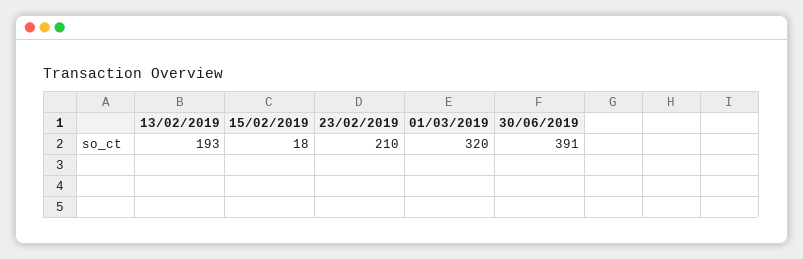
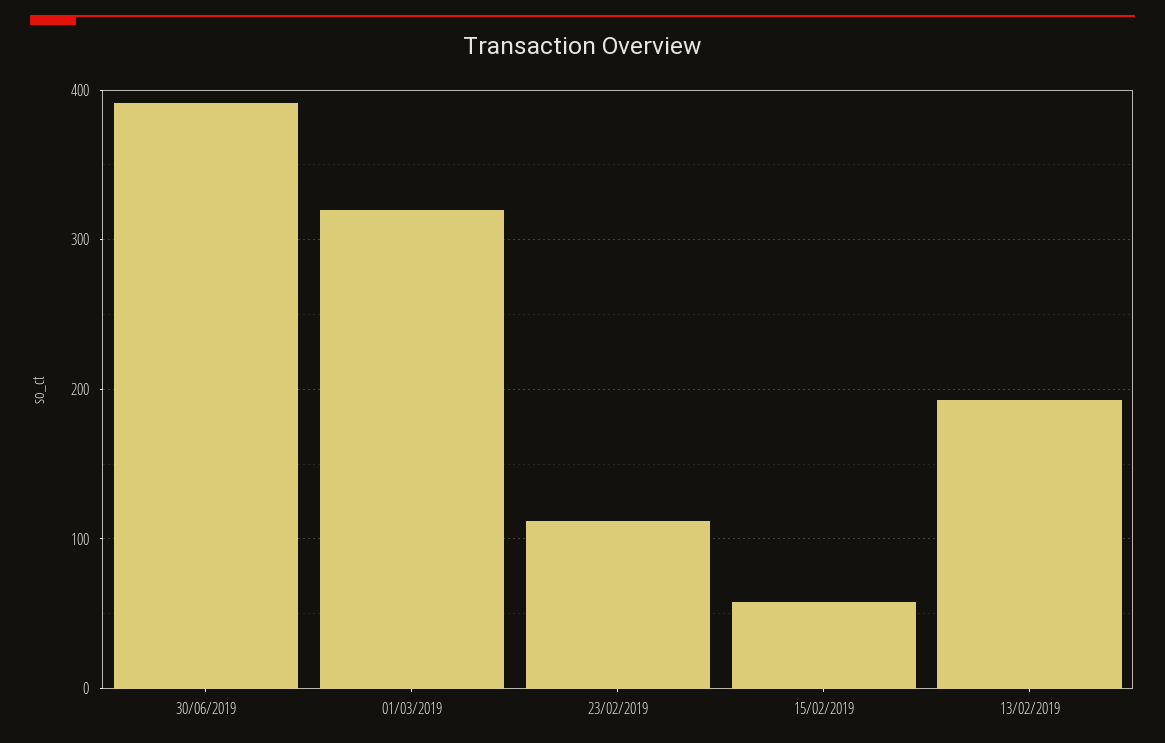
15/02/2019: 18 -> 60
23/02/2019: 210 -> 110

